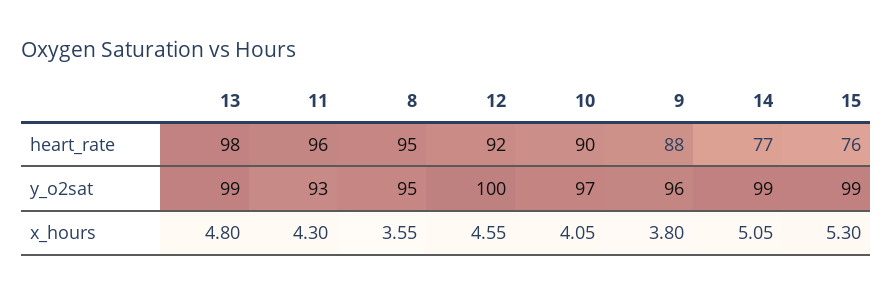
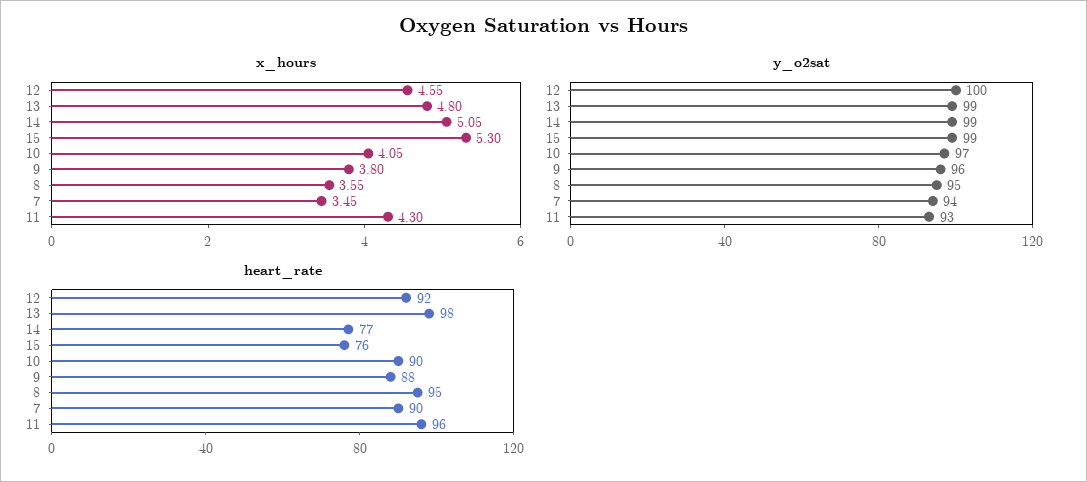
x_hours, 7: none -> 3.45
y_o2sat, 7: none -> 94
heart_rate, 7: none -> 90

